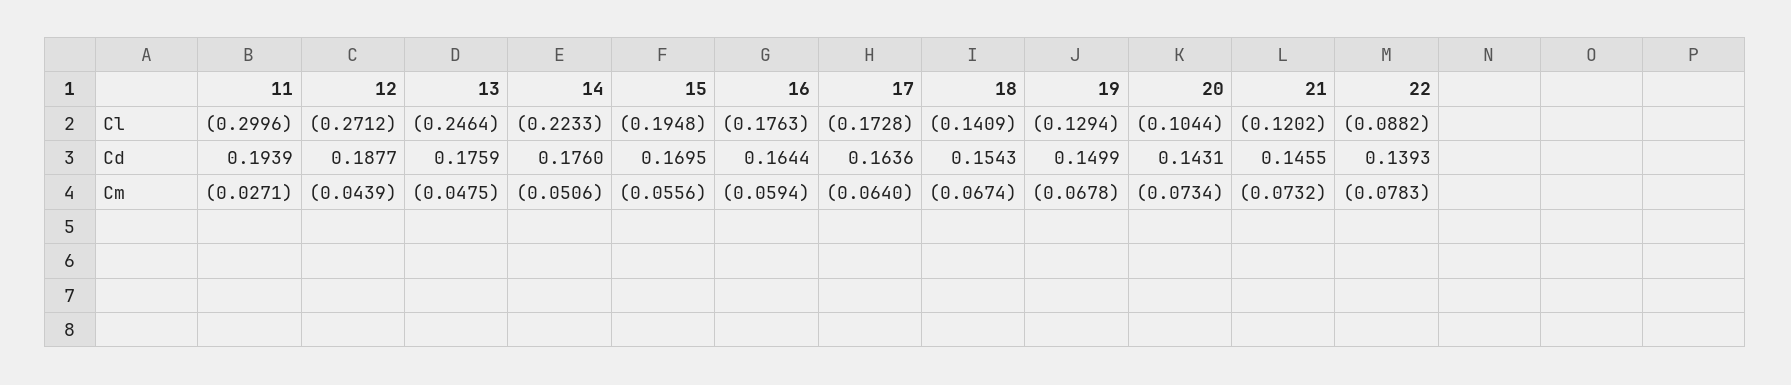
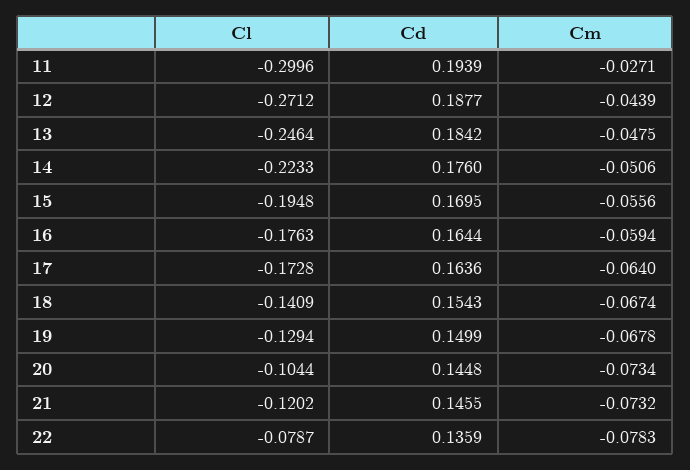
22, Cl: -0.0882 -> -0.0787
13, Cd: 0.1759 -> 0.1842
20, Cd: 0.1431 -> 0.1448
22, Cd: 0.1393 -> 0.1359

